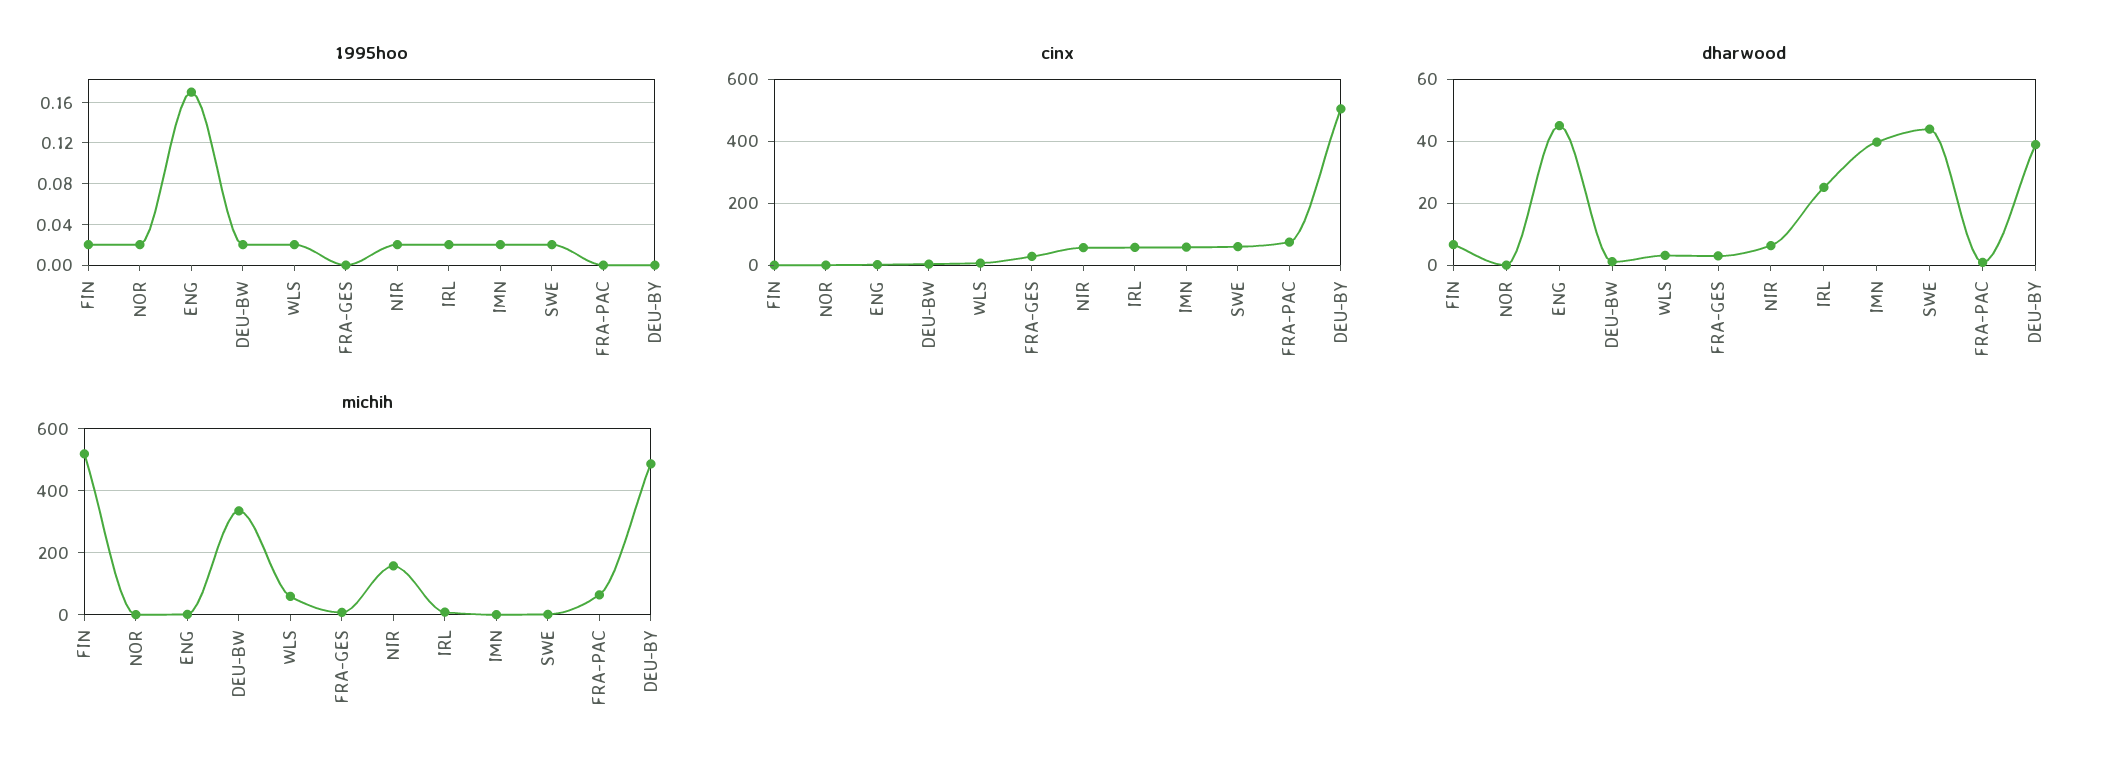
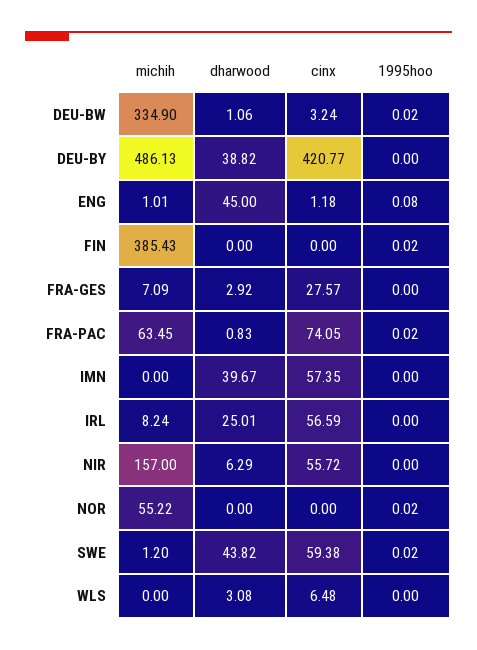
1995hoo, ENG: 0.17 -> 0.08
1995hoo, WLS: 0.02 -> 0
1995hoo, NIR: 0.02 -> 0
1995hoo, IRL: 0.02 -> 0
1995hoo, IMN: 0.02 -> 0
1995hoo, FRA-PAC: 0 -> 0.02
cinx, DEU-BY: 500 -> 420.77
dharwood, FIN: 6 -> 0
michih, FIN: 520 -> 385.43
michih, NOR: 0 -> 55.22
michih, WLS: 60 -> 0

